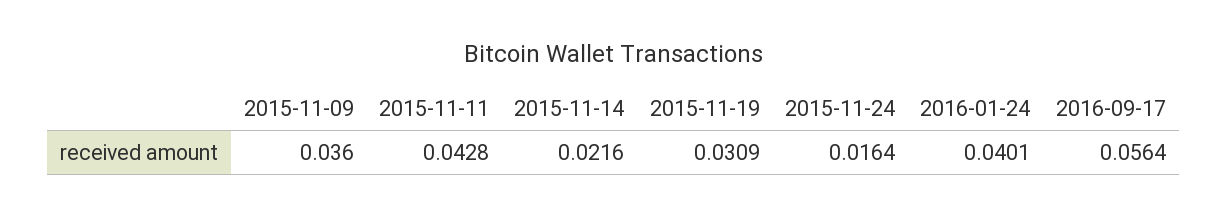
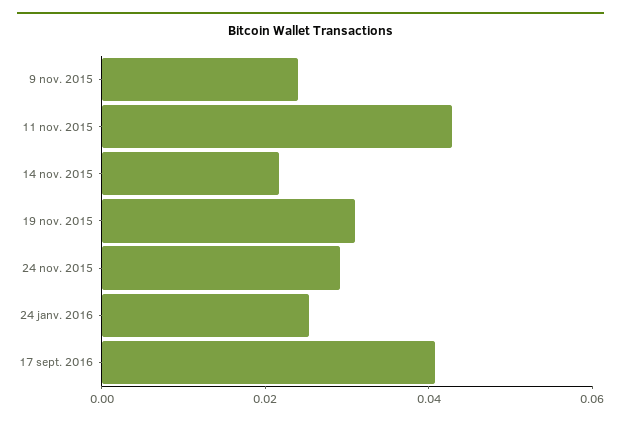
2015-11-09: 0.036 -> 0.025
2015-11-24: 0.0164 -> 0.03
2016-01-24: 0.0401 -> 0.025
2016-09-17: 0.0564 -> 0.04

